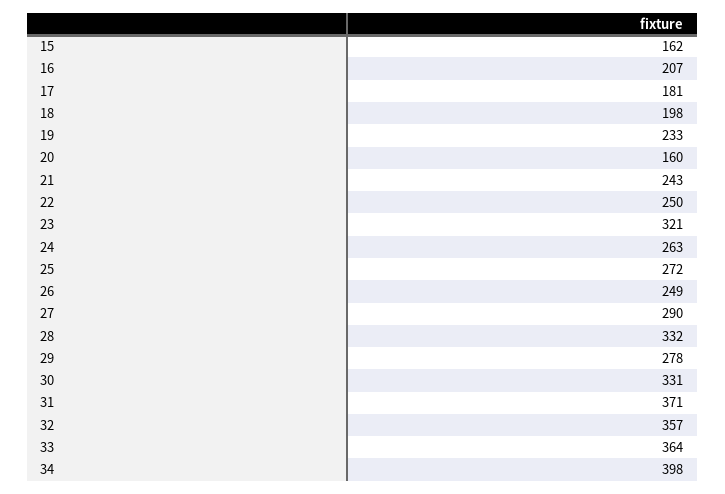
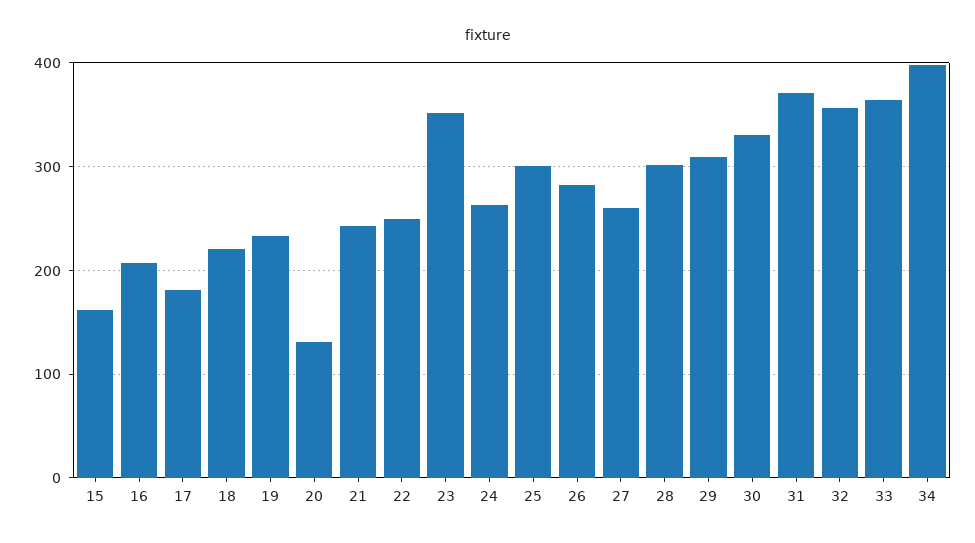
18: 198 -> 220
20: 160 -> 130
23: 321 -> 350
25: 272 -> 300
26: 249 -> 280
27: 290 -> 260
28: 332 -> 300
29: 278 -> 310

